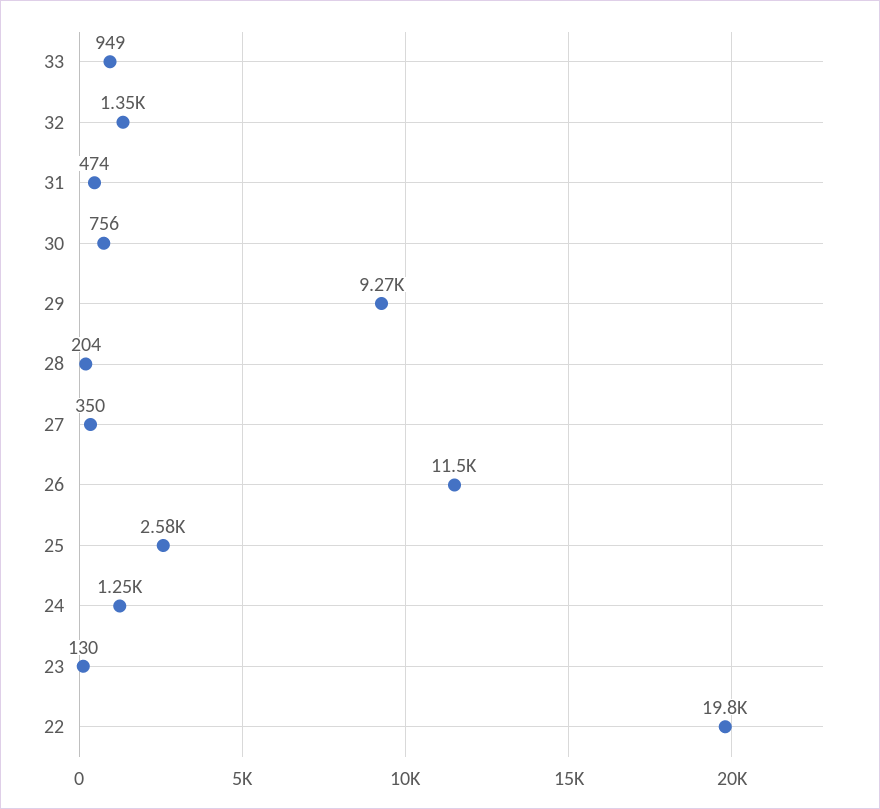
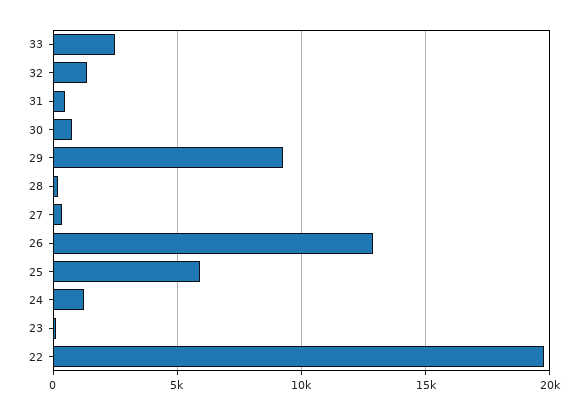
33: 949 -> 2500
26: 11500 -> 13000
25: 2580 -> 6000

